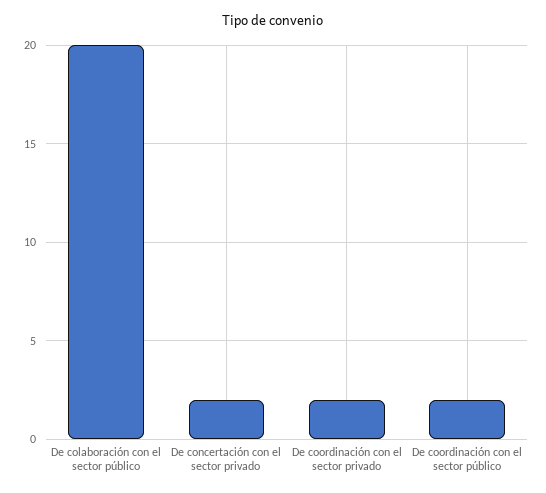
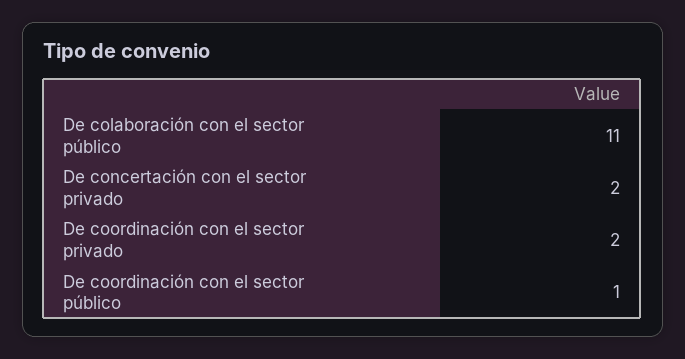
De colaboración con el sector público: 20 -> 11
De coordinación con el sector público: 2 -> 1

